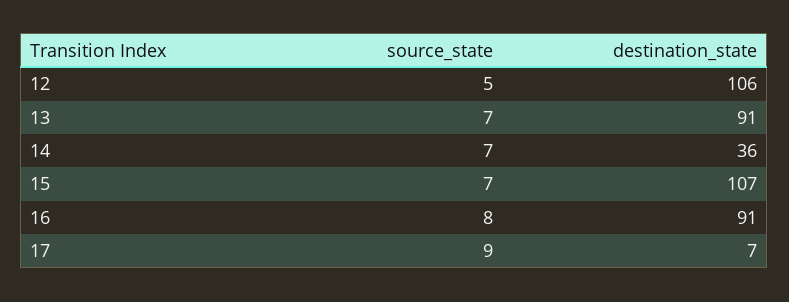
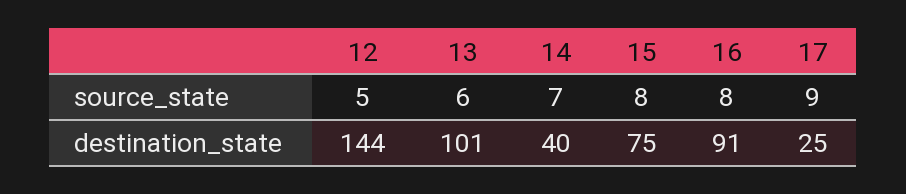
destination_state, 12: 106 -> 144
source_state, 13: 7 -> 6
destination_state, 13: 91 -> 101
destination_state, 14: 36 -> 40
source_state, 15: 7 -> 8
destination_state, 15: 107 -> 75
destination_state, 17: 7 -> 25

